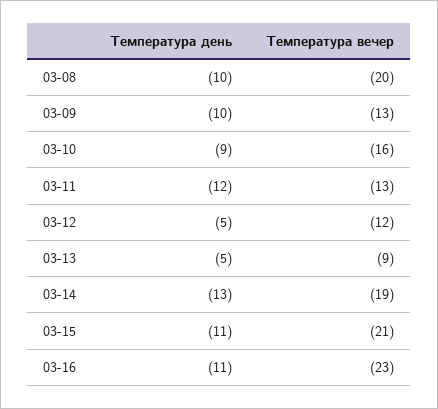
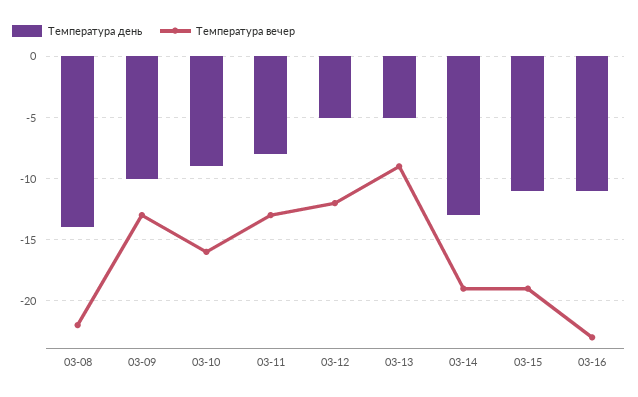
Температура день, 03-08: -10 -> -14
Температура вечер, 03-08: -20 -> -22
Температура день, 03-11: -12 -> -8
Температура вечер, 03-15: -21 -> -19

